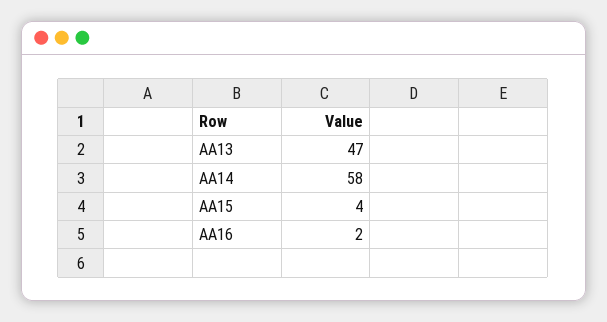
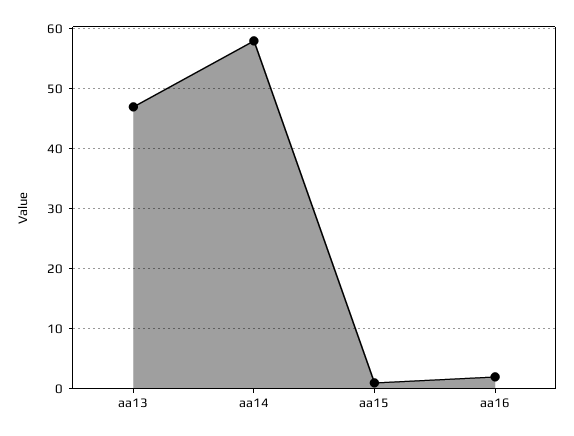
AA15: 4 -> 1

